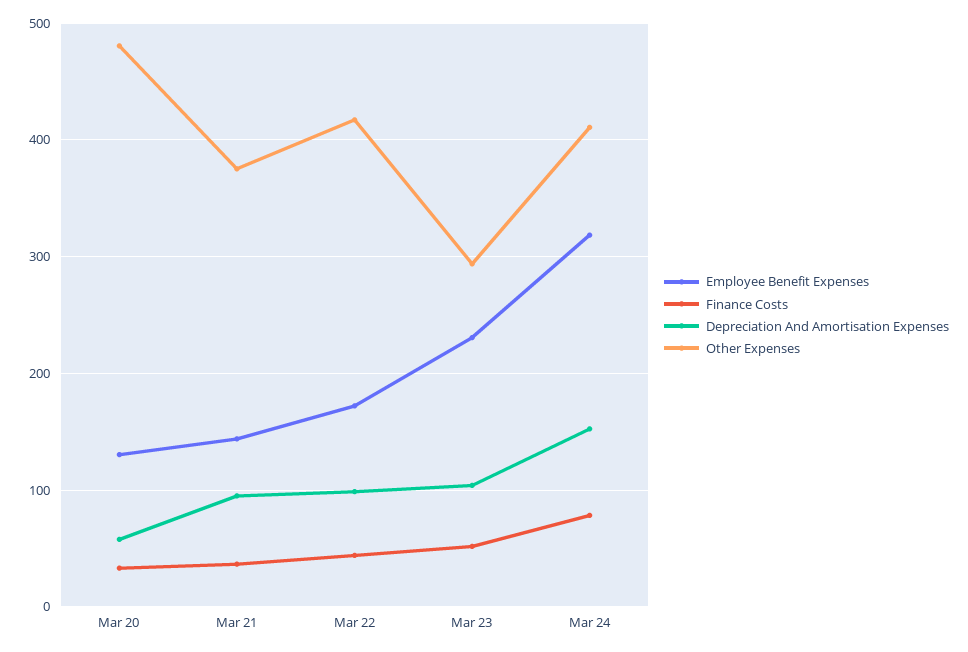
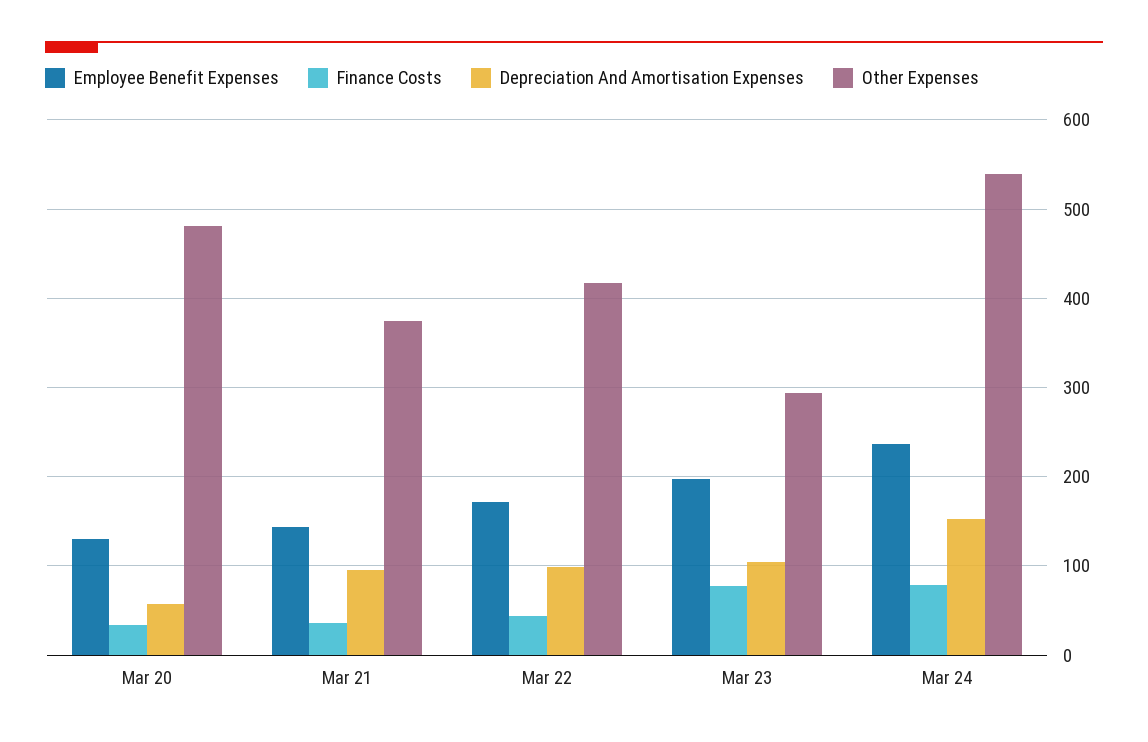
Employee Benefit Expenses, Mar 23: 230 -> 200
Finance Costs, Mar 23: 50 -> 80
Employee Benefit Expenses, Mar 24: 320 -> 240
Other Expenses, Mar 24: 410 -> 540

